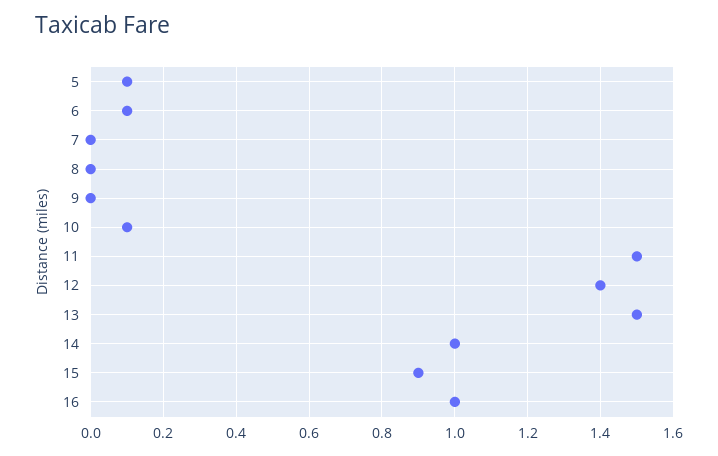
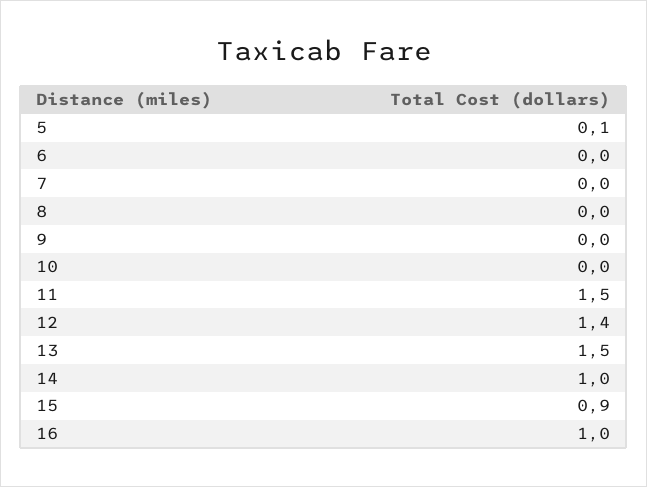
6: 0.1 -> 0
10: 0.1 -> 0

